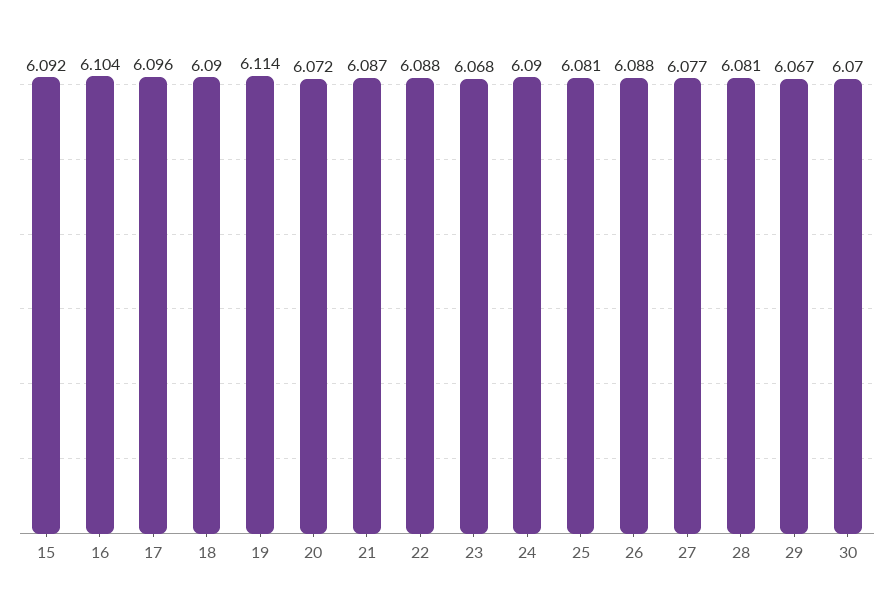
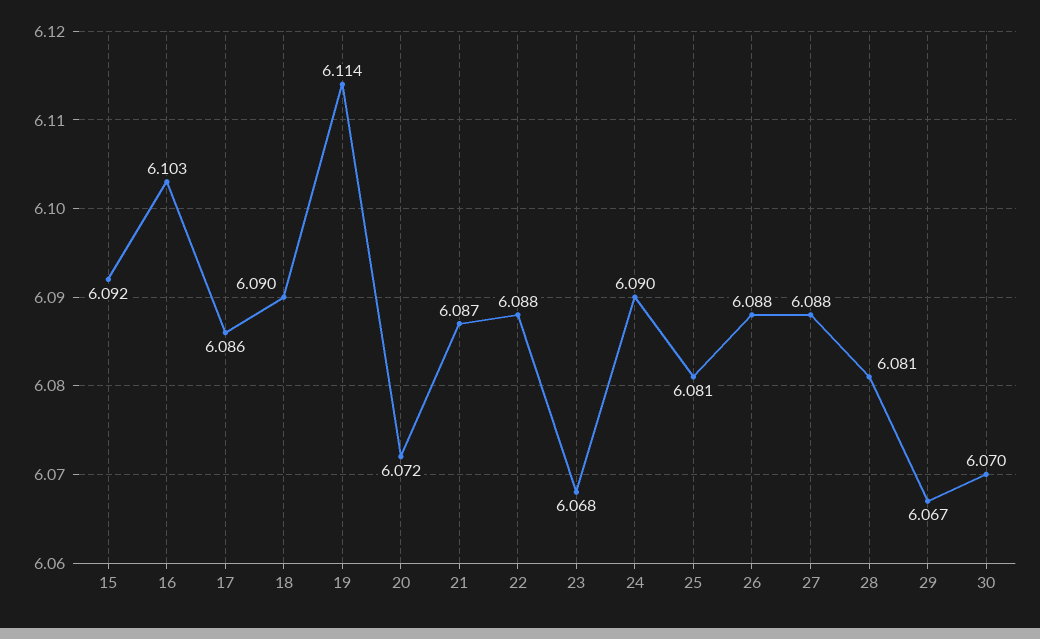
16: 6.104 -> 6.103
17: 6.096 -> 6.086
27: 6.077 -> 6.088

